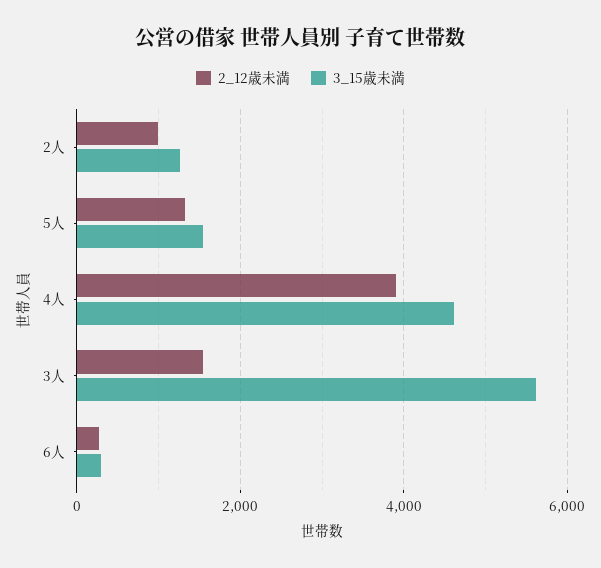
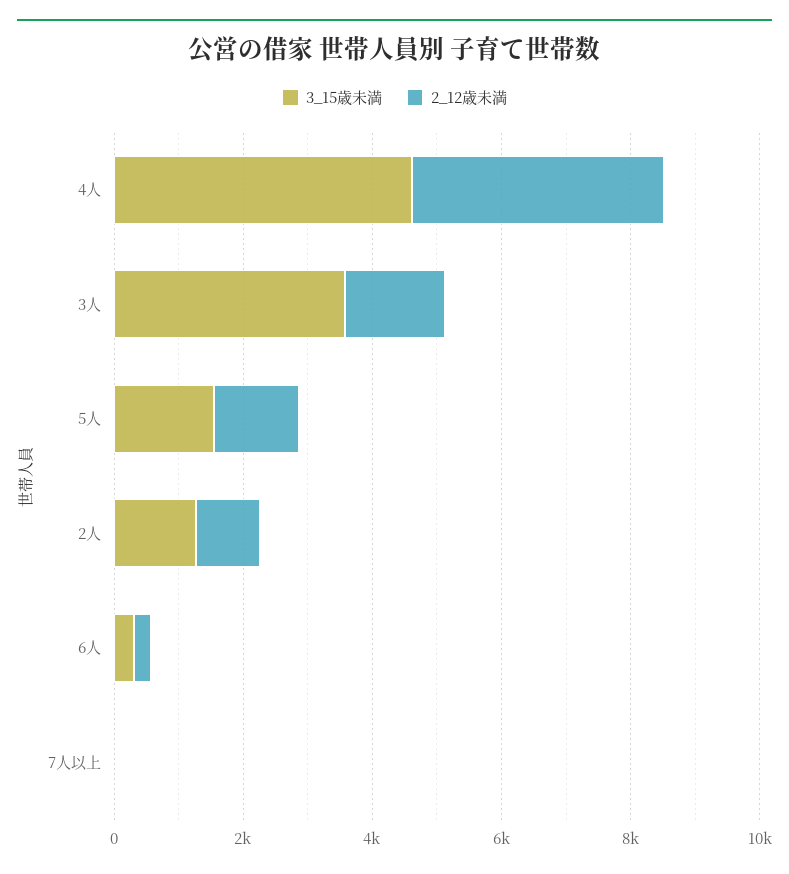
3_15歳未満, 3人: 5600 -> 3500
3_15歳未満, 7人以上: none -> 0
2_12歳未満, 7人以上: none -> 0

